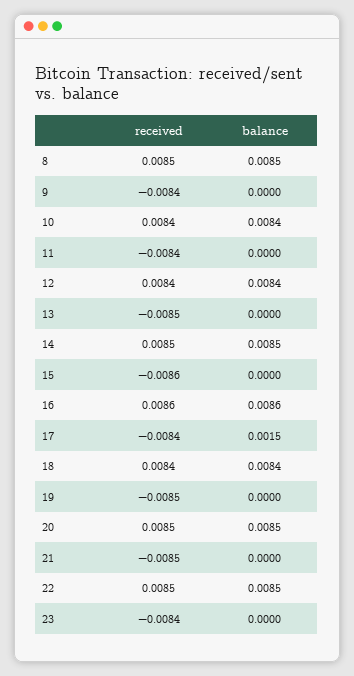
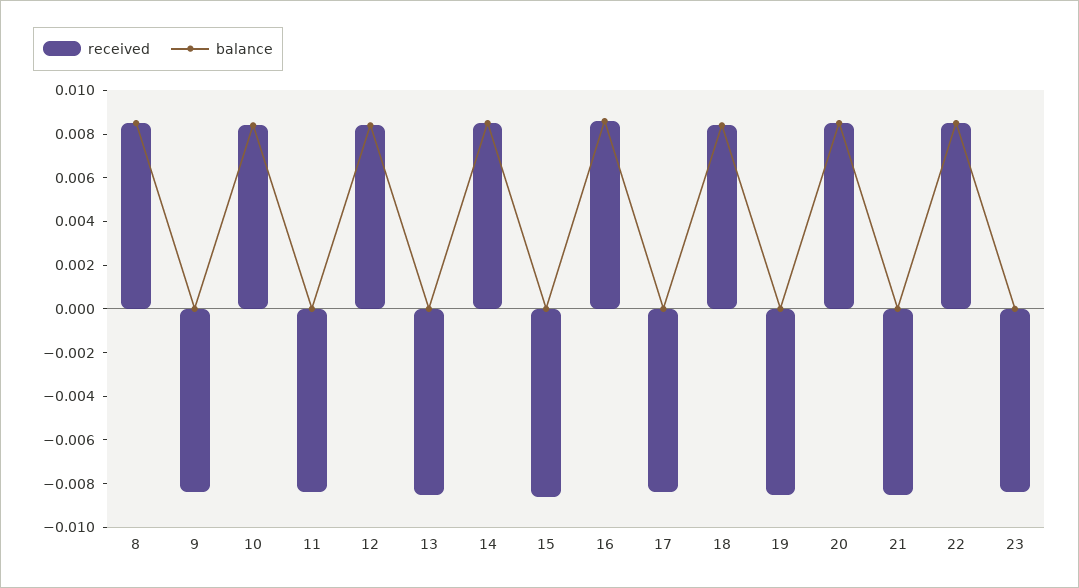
balance, 17: 0.0015 -> 0

